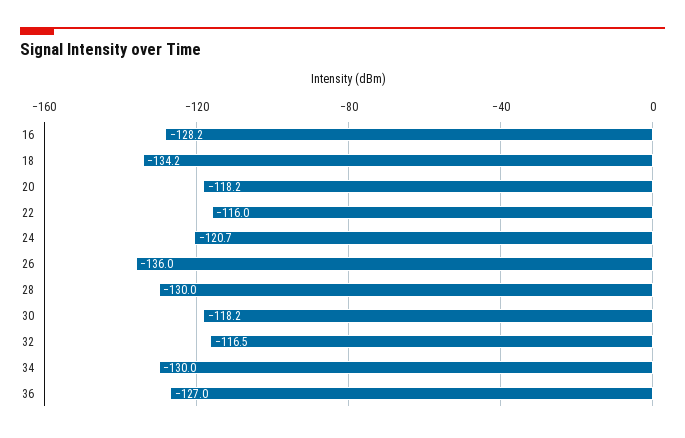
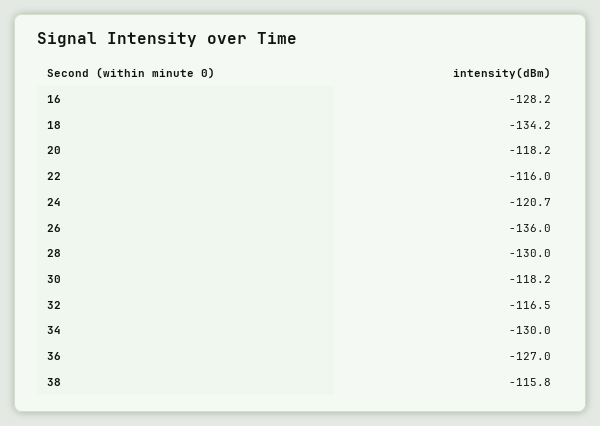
38: none -> -115.8

